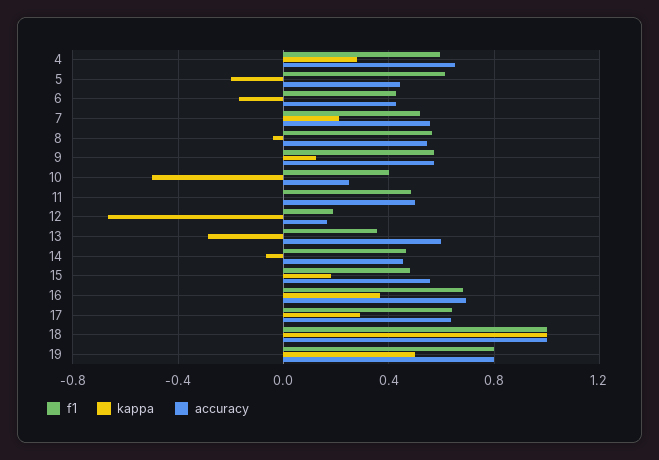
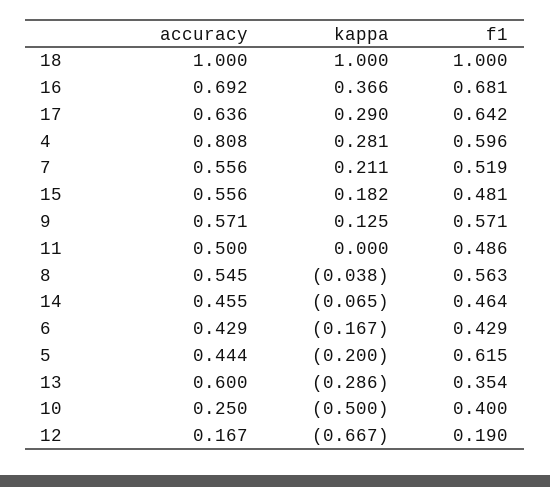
accuracy, 4: 0.65 -> 0.808
f1, 19: 0.8 -> none
kappa, 19: 0.5 -> none
accuracy, 19: 0.8 -> none

